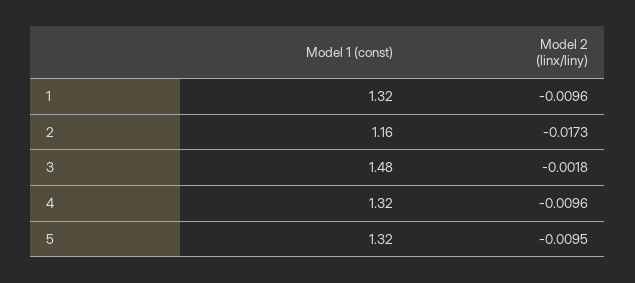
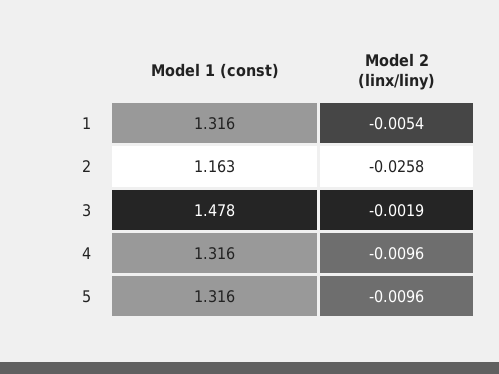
Model 2 (linx/liny), 1: -0.0096 -> -0.0054
Model 2 (linx/liny), 2: -0.0173 -> -0.0258
Model 2 (linx/liny), 3: -0.0018 -> -0.0019
Model 2 (linx/liny), 5: -0.0095 -> -0.0096

